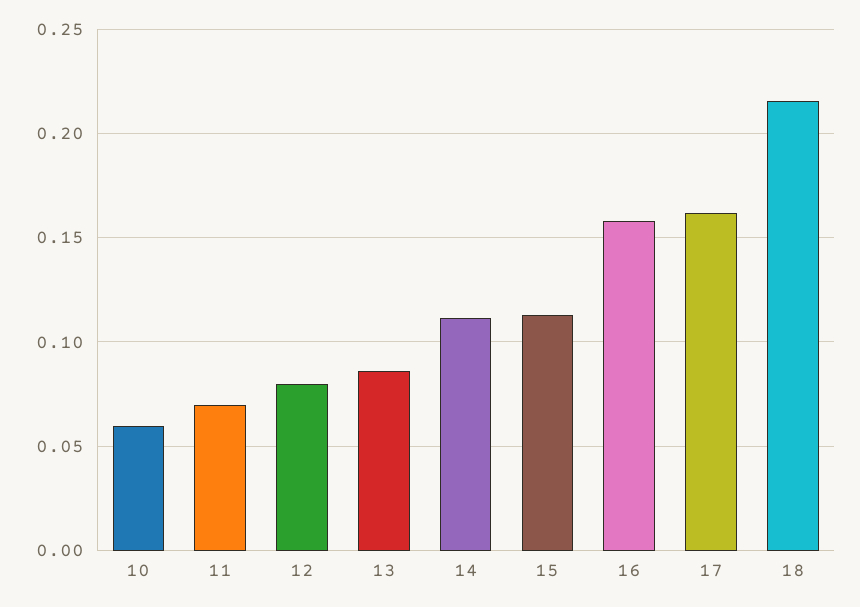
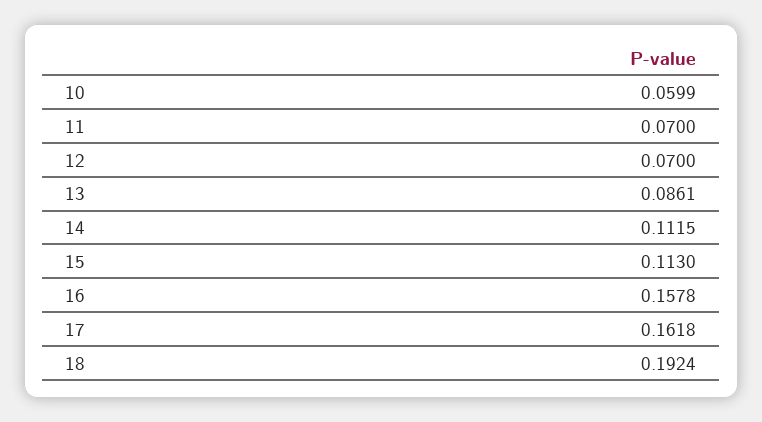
12: 0.08 -> 0.07
18: 0.215 -> 0.1924

